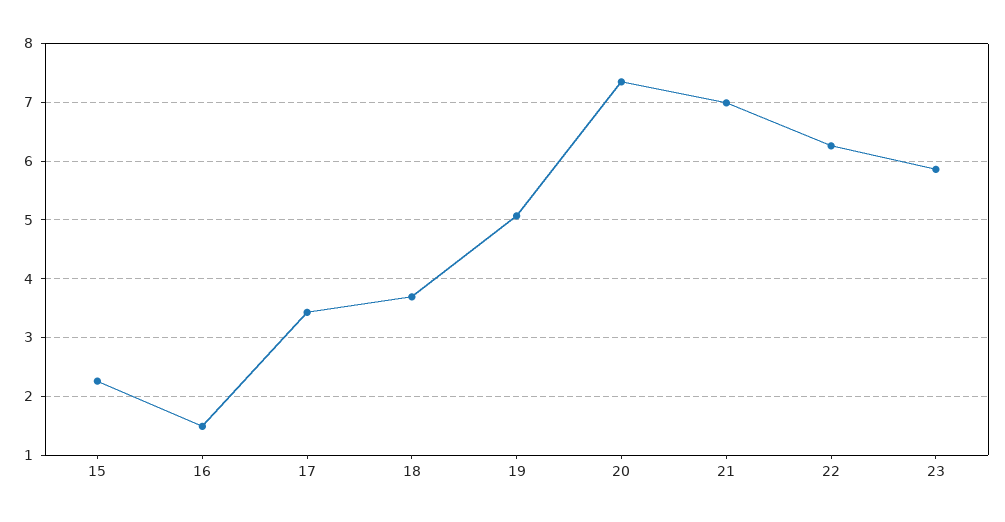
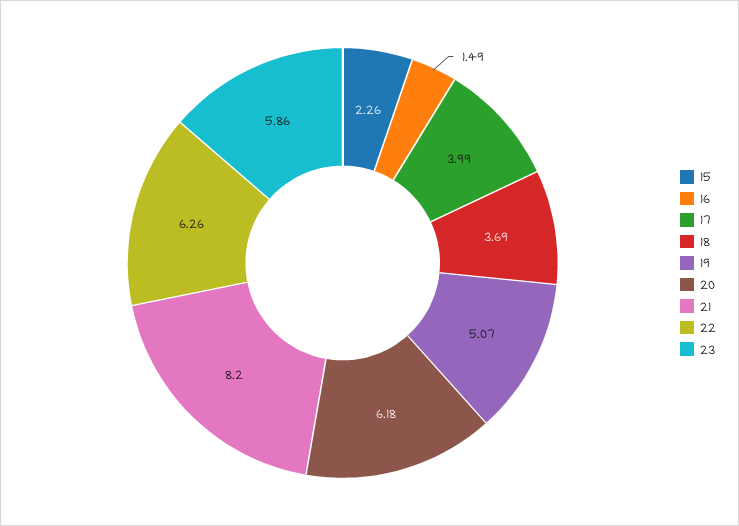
17: 3.4 -> 3.99
20: 7.4 -> 6.18
21: 7 -> 8.2

